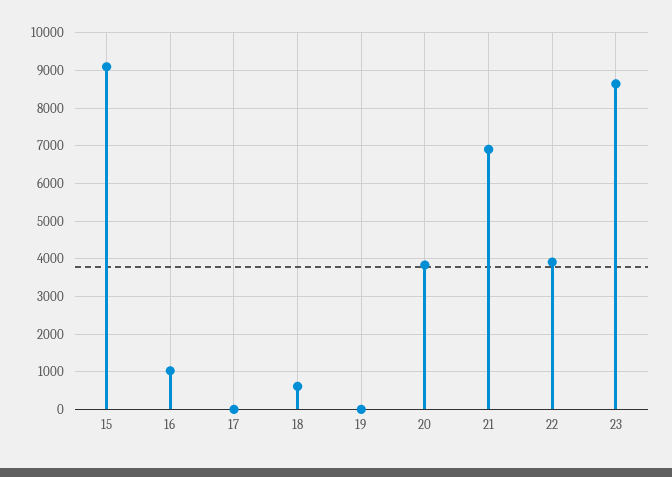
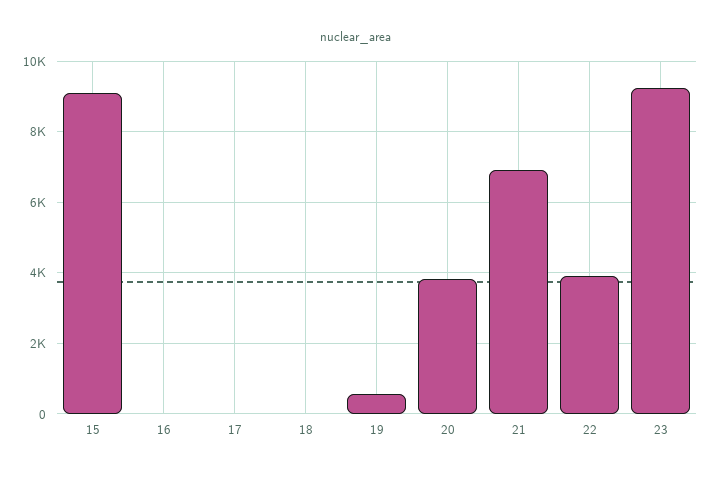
16: 1000 -> 0
18: 600 -> 0
19: 0 -> 600
23: 8600 -> 9200

